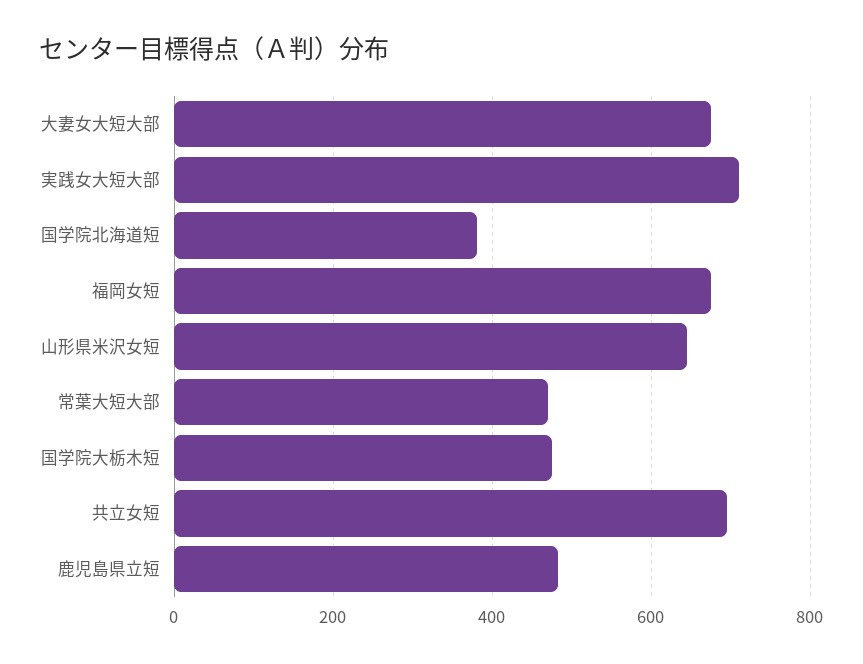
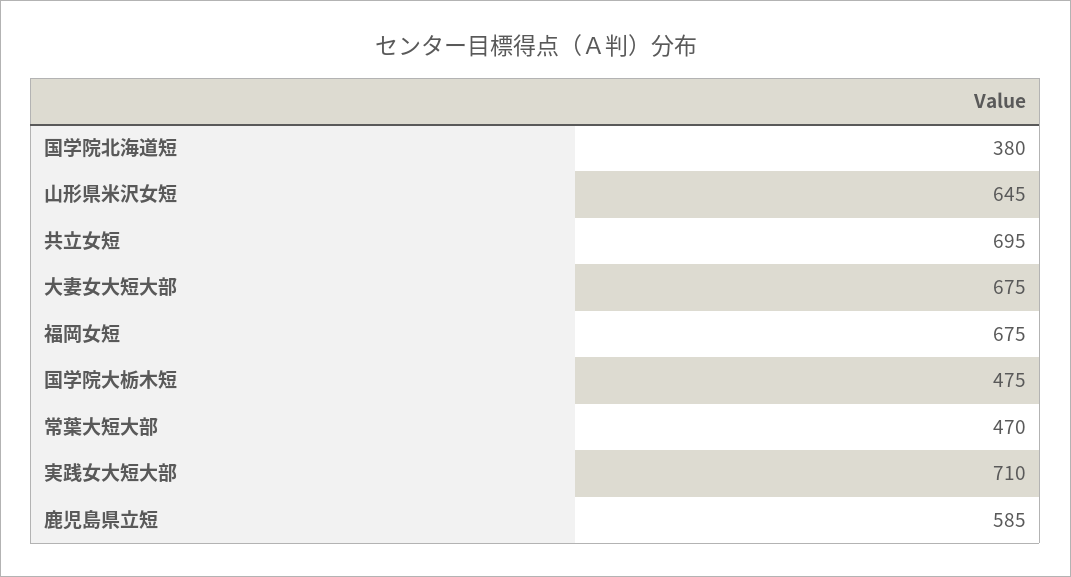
鹿児島県立短: 480 -> 585

